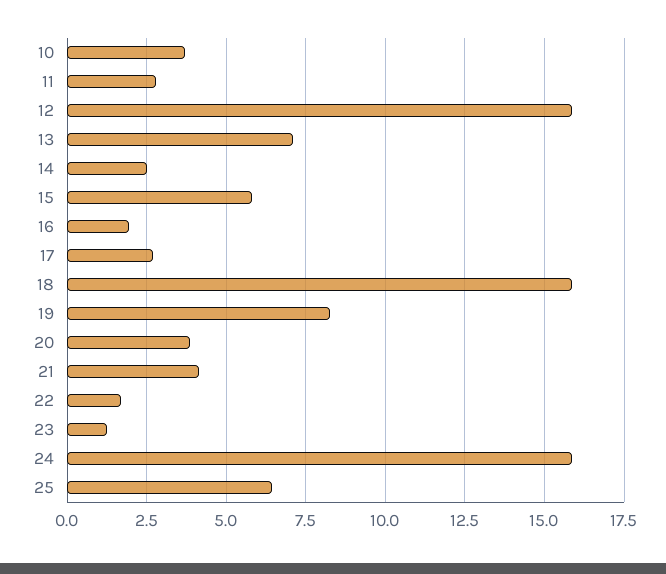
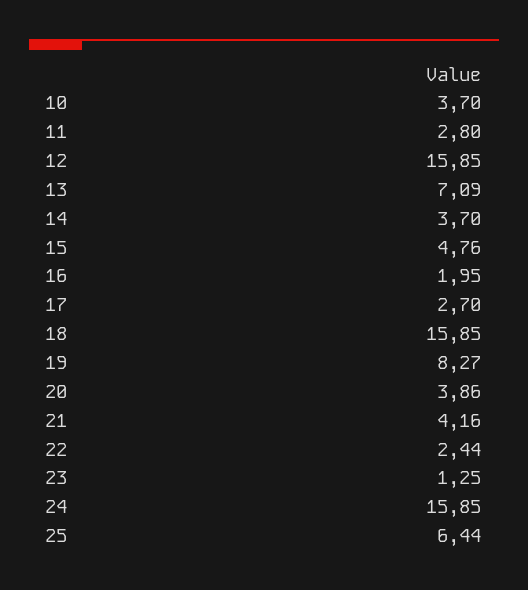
14: 2.5 -> 3.7
15: 5.75 -> 4.76
22: 1.75 -> 2.44

